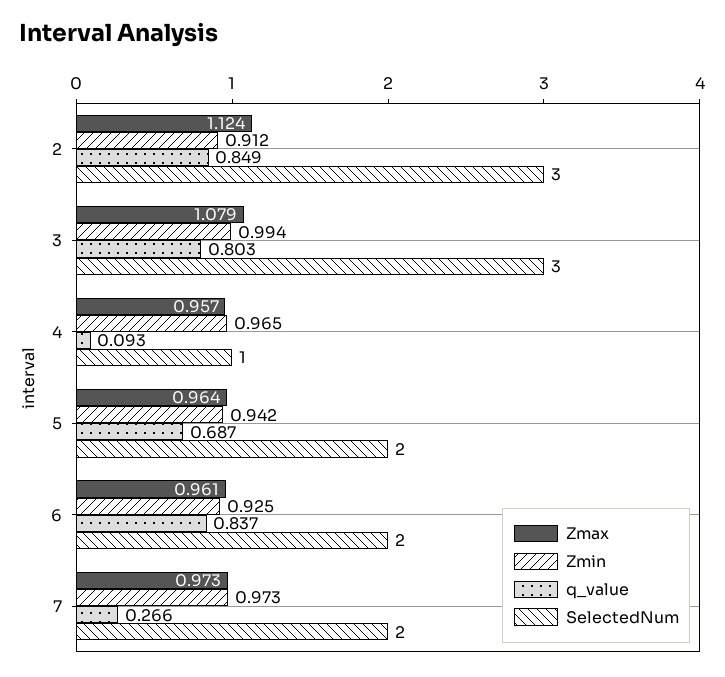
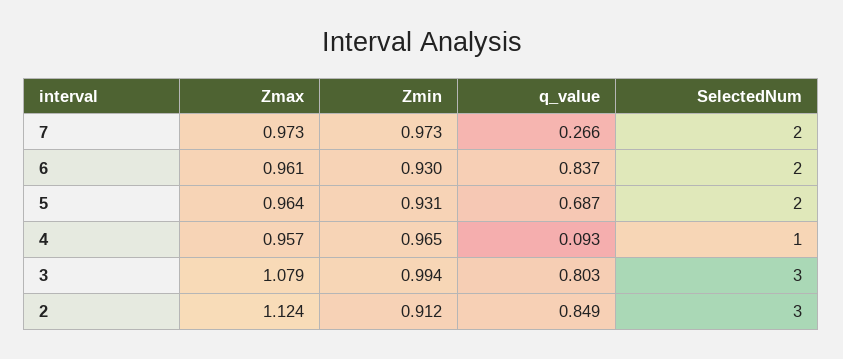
Zmin, 5: 0.942 -> 0.931
Zmin, 6: 0.925 -> 0.93

